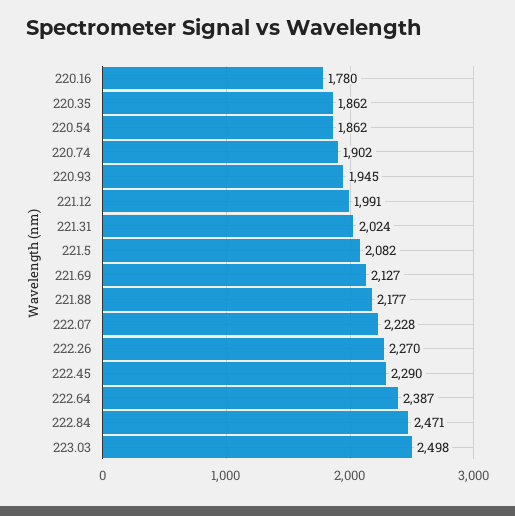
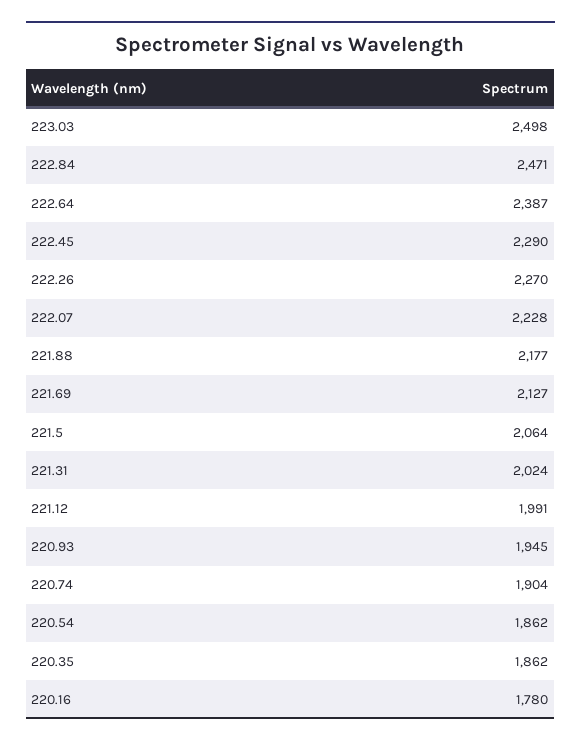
220.74: 1902 -> 1904
221.5: 2082 -> 2064

